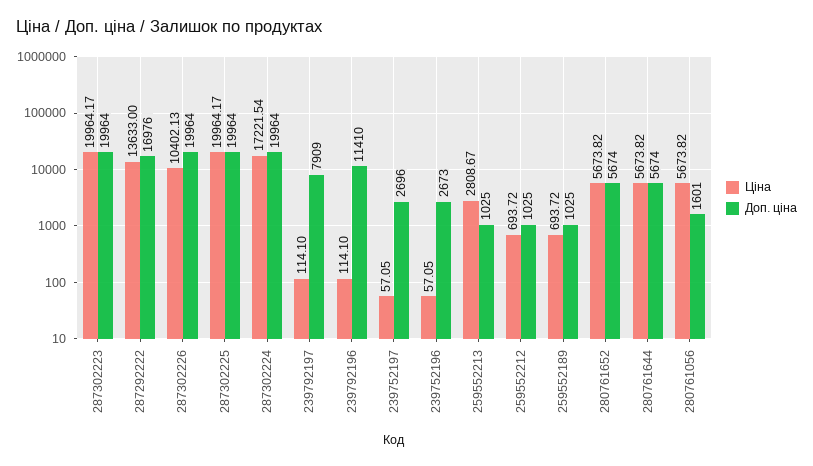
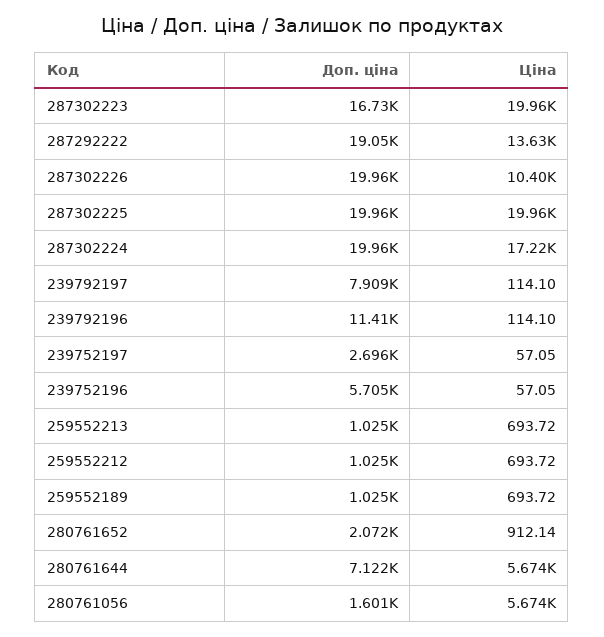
Доп. ціна, 287302223: 19964 -> 16730
Доп. ціна, 287292222: 16976 -> 19050
Доп. ціна, 239752196: 2673 -> 5705
Ціна, 259552213: 2808.67 -> 693.72
Ціна, 280761652: 5673.82 -> 912.14
Доп. ціна, 280761652: 5674 -> 2072
Доп. ціна, 280761644: 5674 -> 7122

